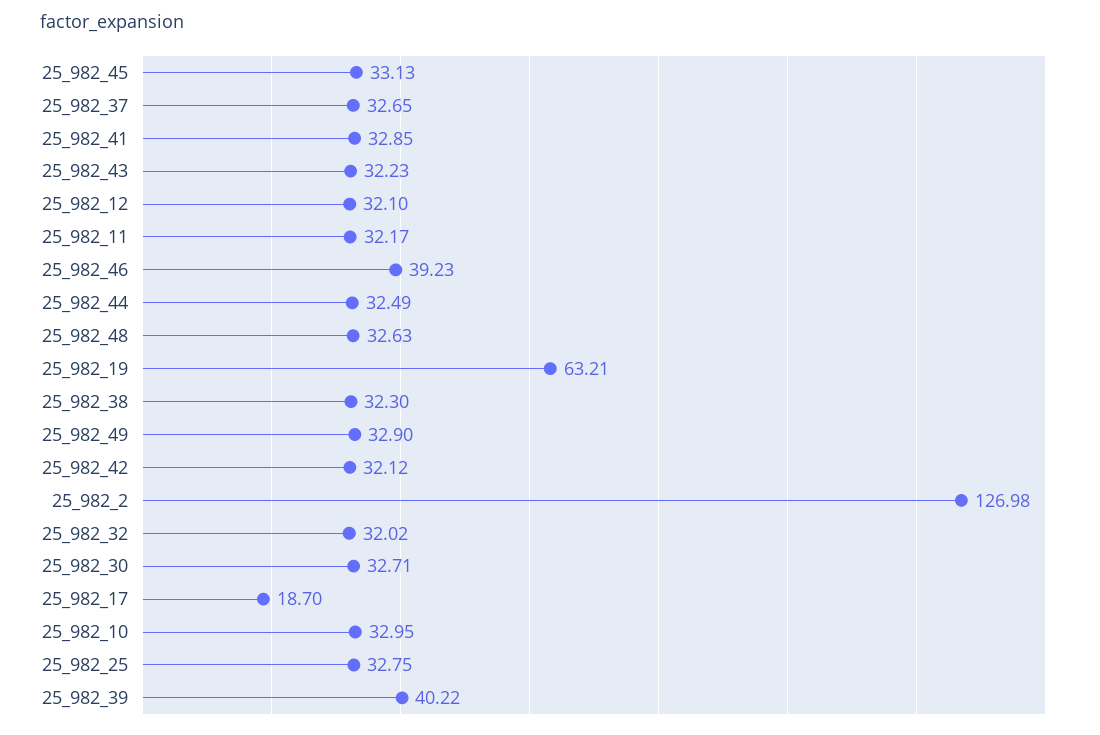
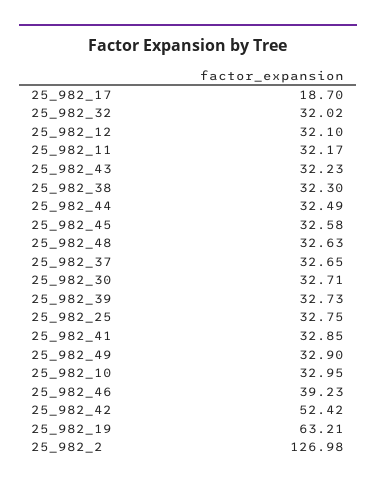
25_982_45: 33.13 -> 32.58
25_982_42: 32.12 -> 52.42
25_982_39: 40.22 -> 32.73

